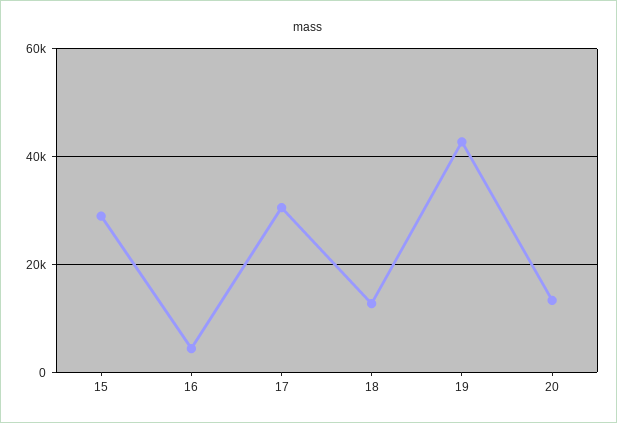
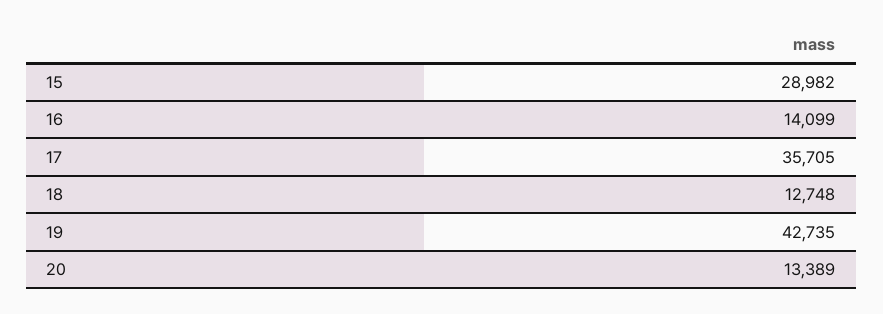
16: 4000 -> 14099
17: 30000 -> 35705

